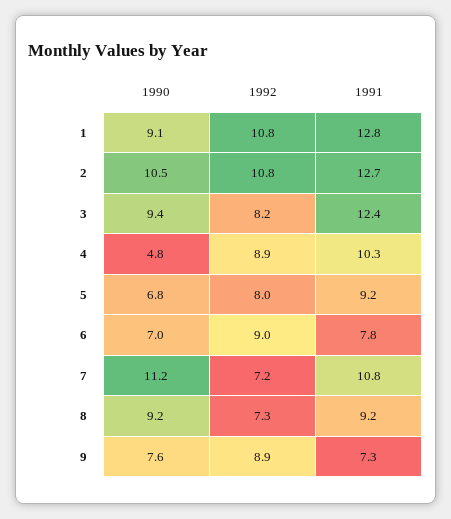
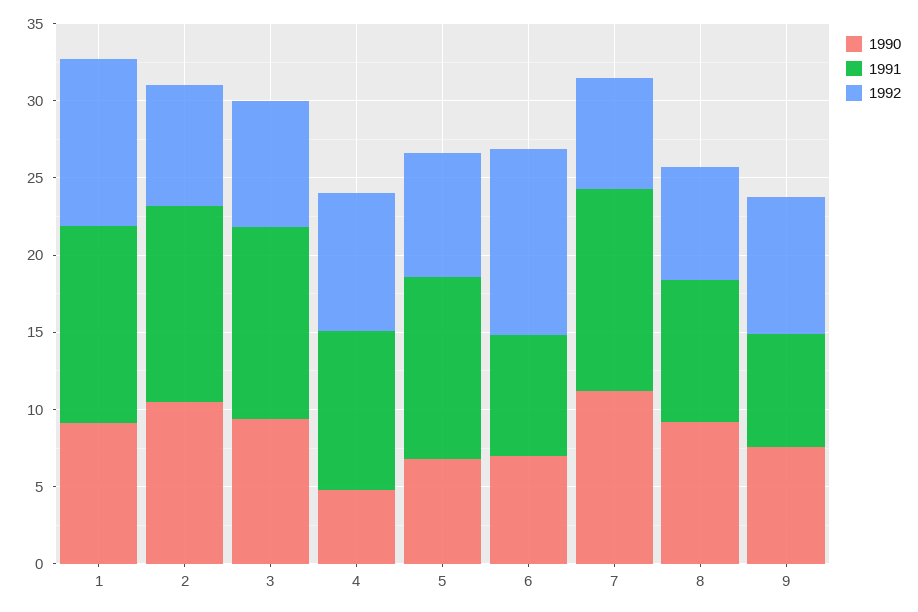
1992, 2: 10.8 -> 8
1991, 5: 9.2 -> 12
1992, 6: 9 -> 12
1991, 7: 10.8 -> 13

